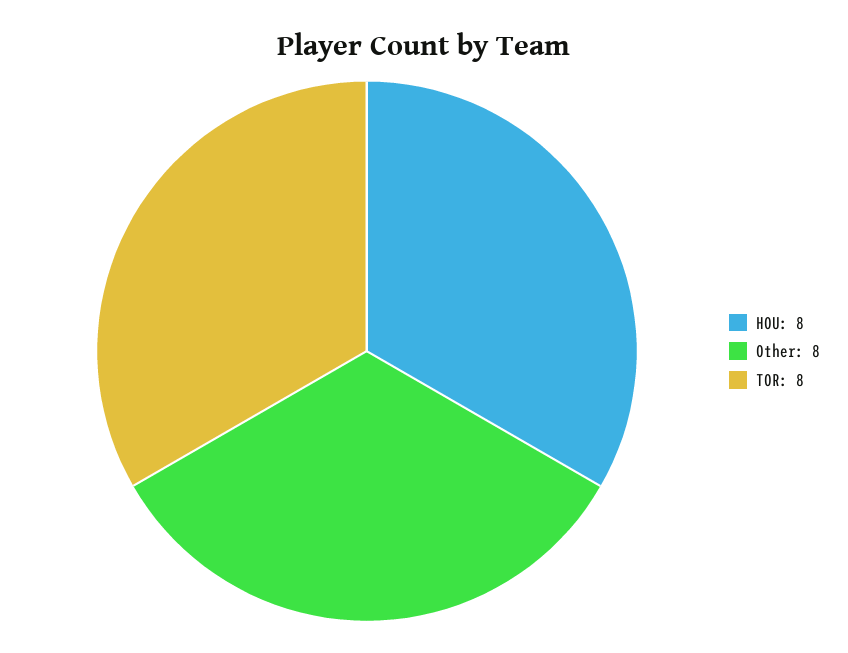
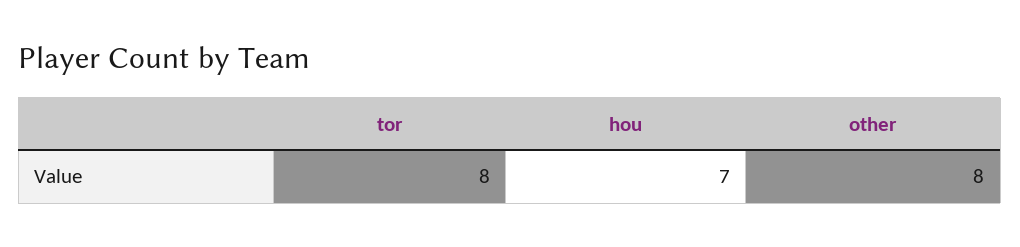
HOU: 8 -> 7

